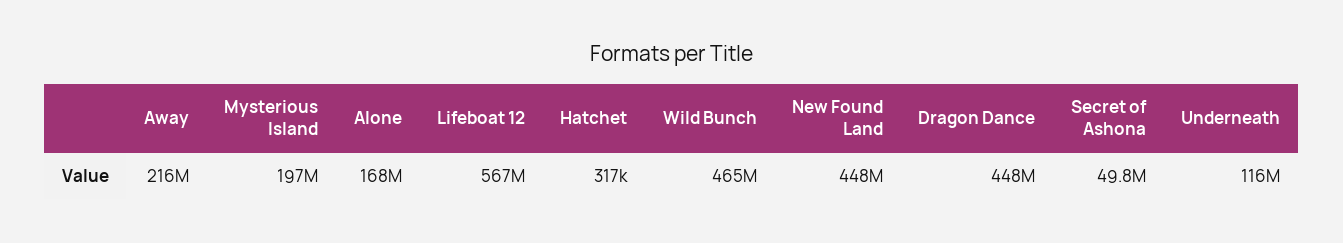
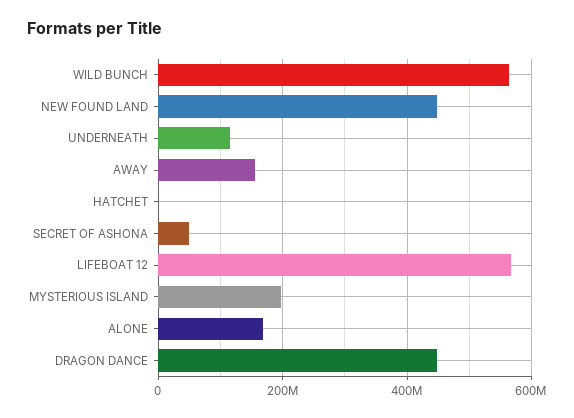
Away: 216000000 -> 160000000
Wild Bunch: 465000000 -> 560000000

